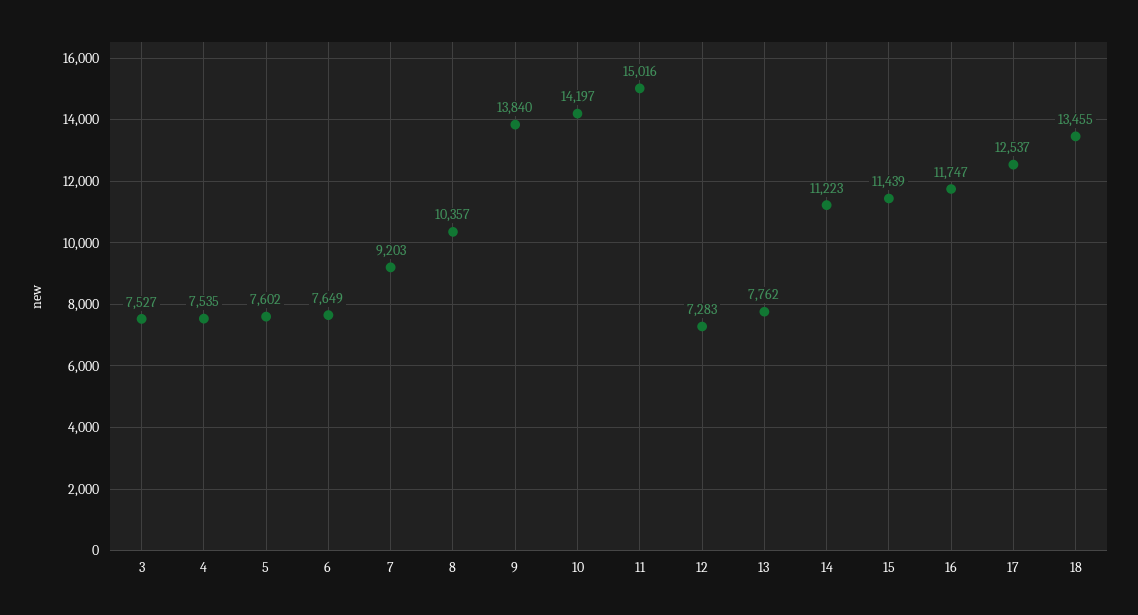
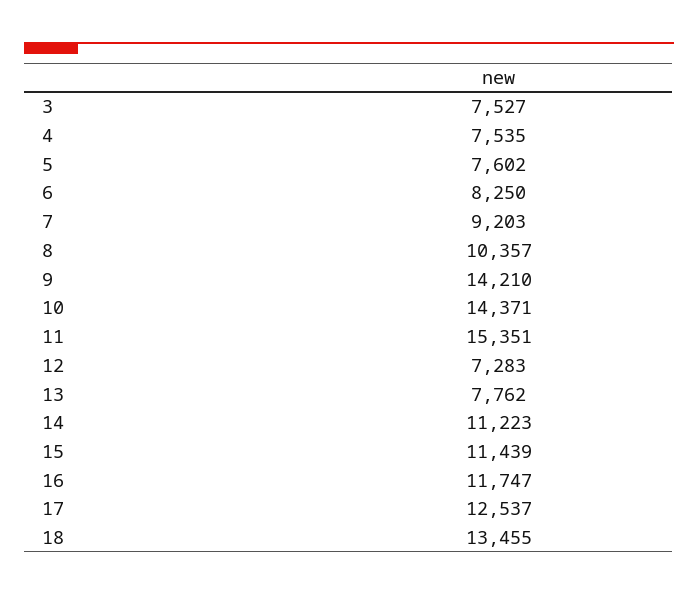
6: 7649 -> 8250
9: 13840 -> 14210
10: 14197 -> 14371
11: 15016 -> 15351

